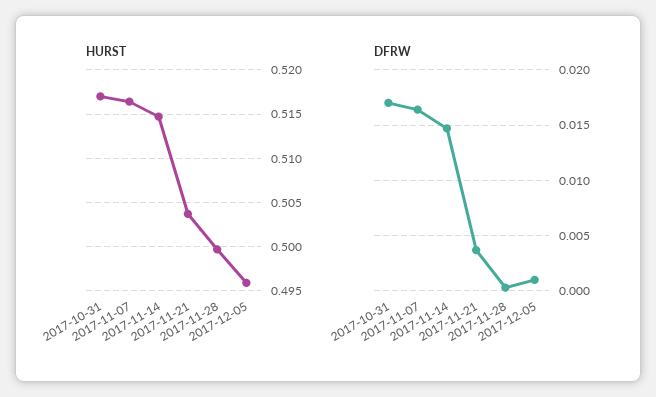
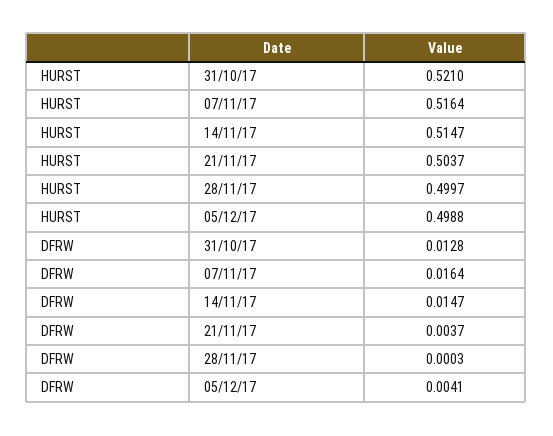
HURST, 2017-10-31: 0.517 -> 0.521
HURST, 2017-12-05: 0.496 -> 0.4988
DFRW, 2017-10-31: 0.017 -> 0.0128
DFRW, 2017-12-05: 0.001 -> 0.0041

